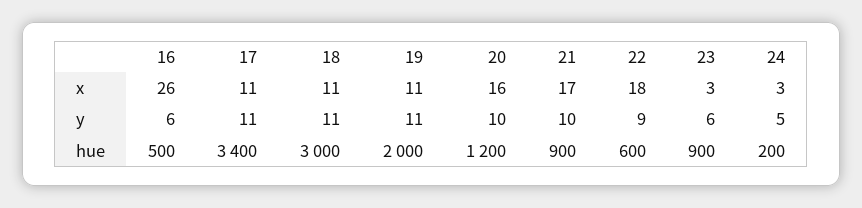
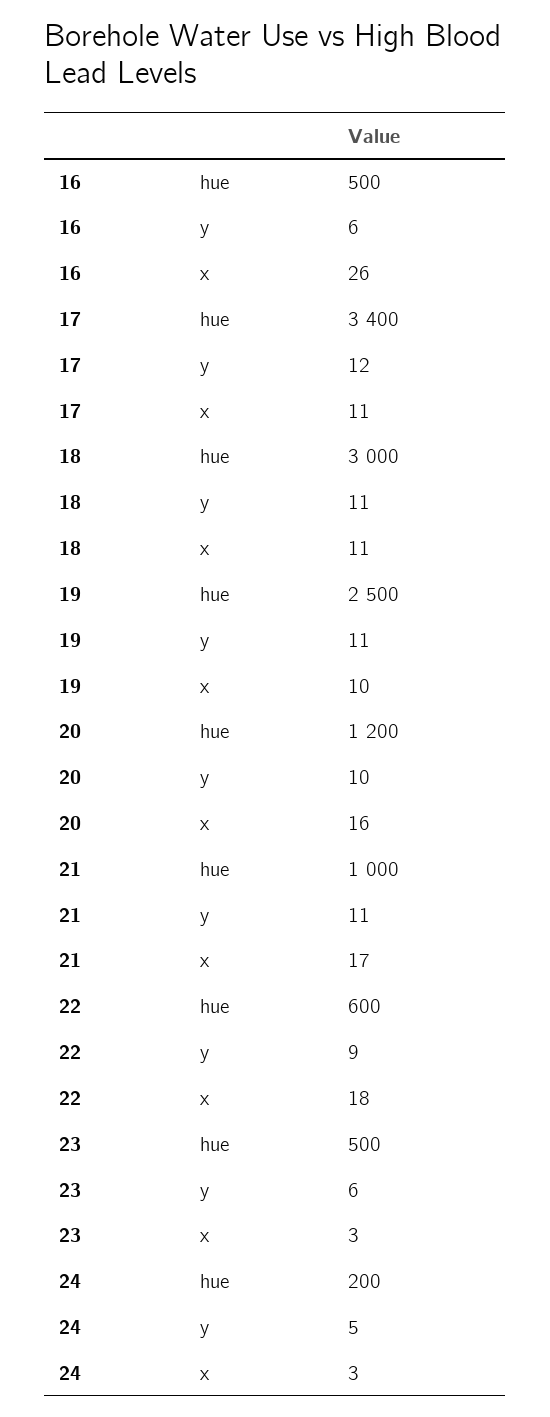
19, x: 11 -> 10
17, y: 11 -> 12
21, y: 10 -> 11
19, hue: 2000 -> 2500
21, hue: 900 -> 1000
23, hue: 900 -> 500

